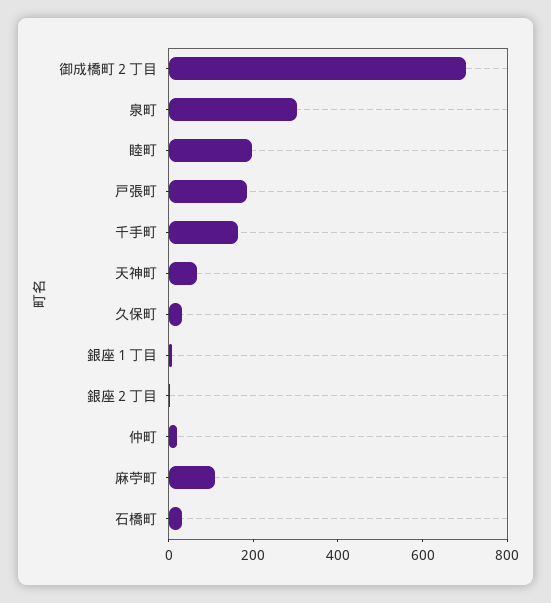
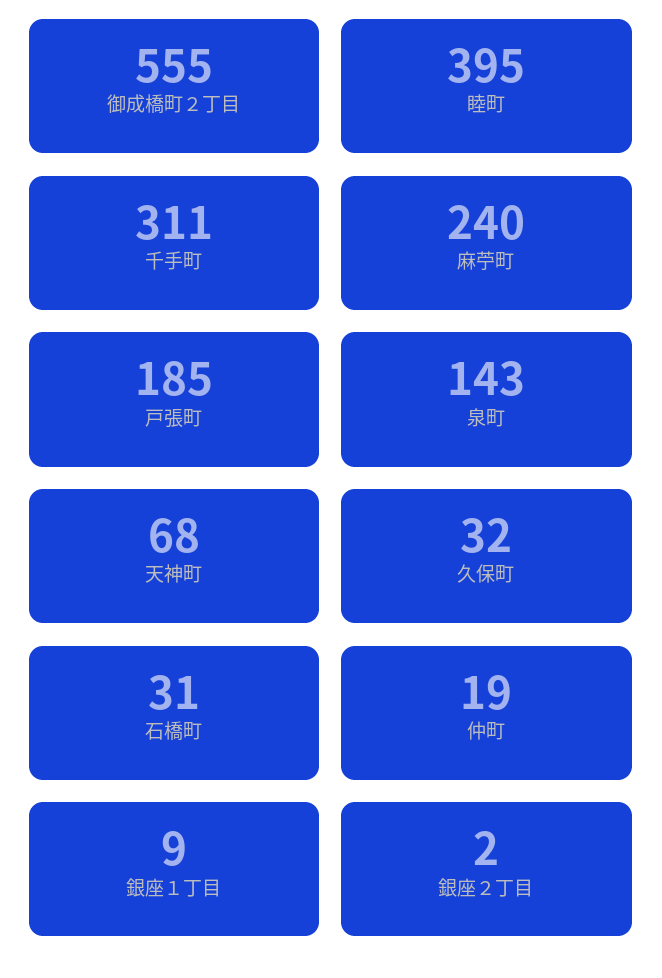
御成橋町２丁目: 700 -> 555
泉町: 300 -> 143
睦町: 200 -> 395
千手町: 150 -> 311
麻苧町: 100 -> 240

